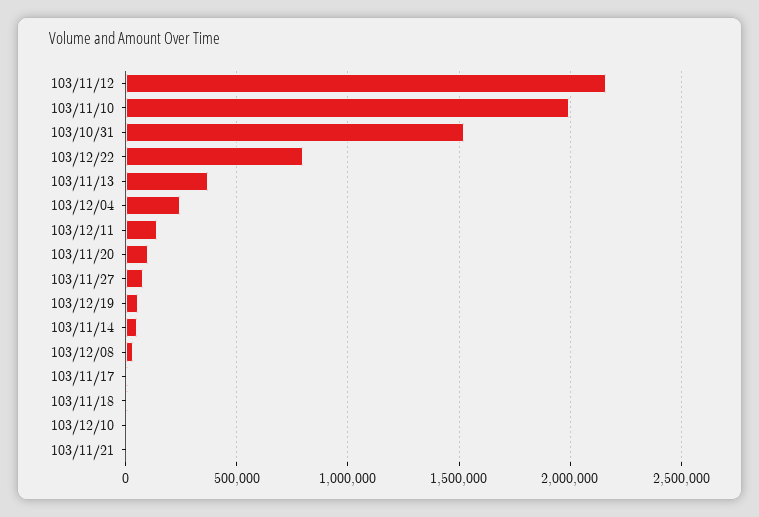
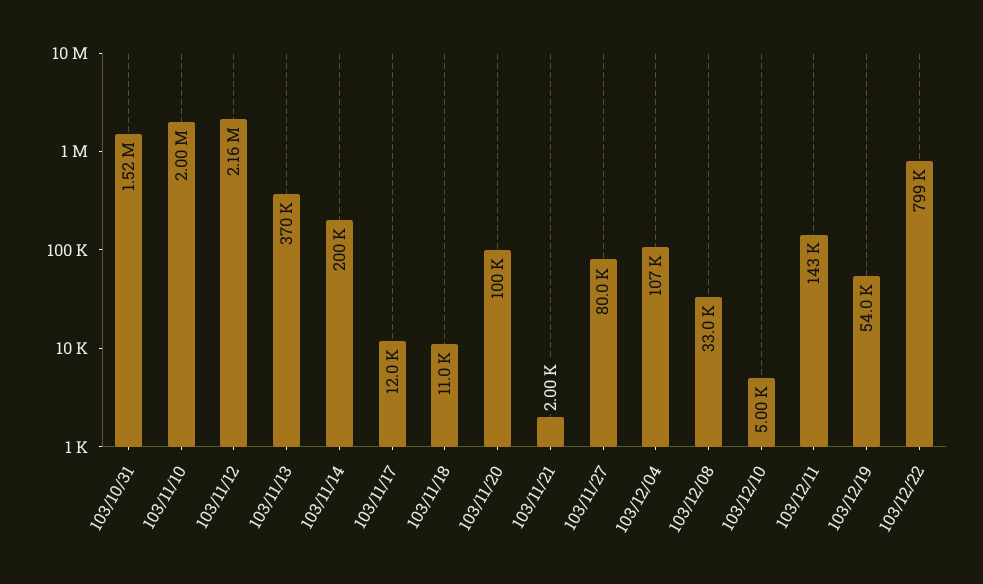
103/12/04: 250000 -> 107000
103/11/14: 50000 -> 200000

